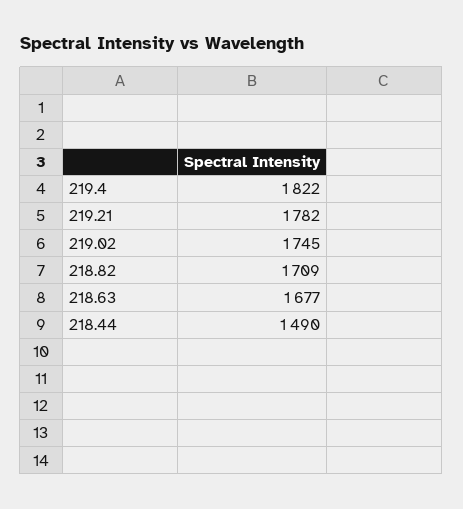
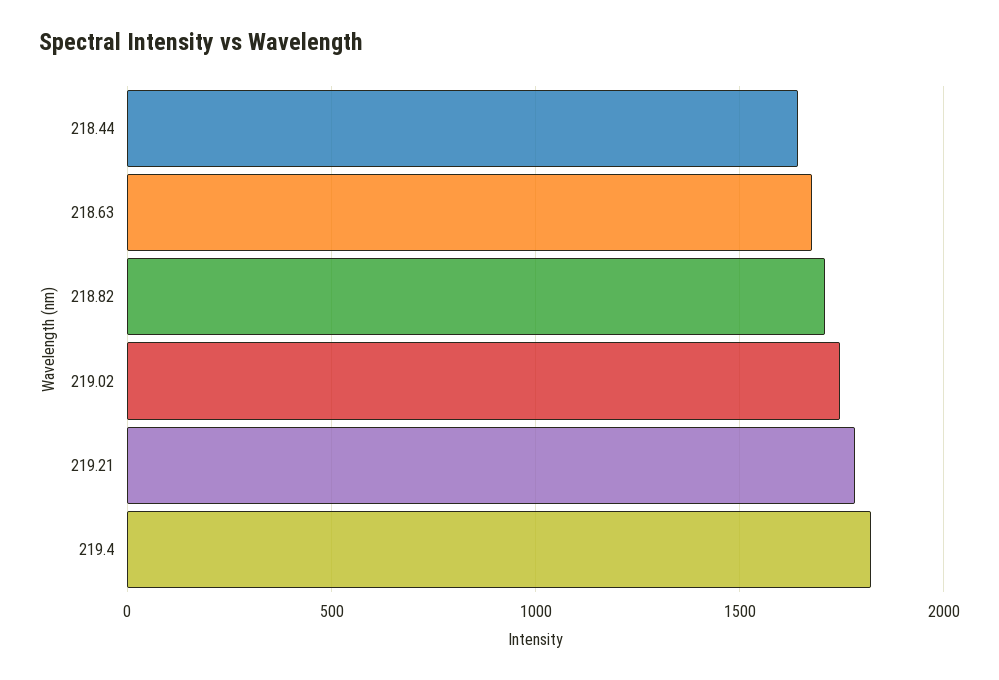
218.44: 1490 -> 1650

